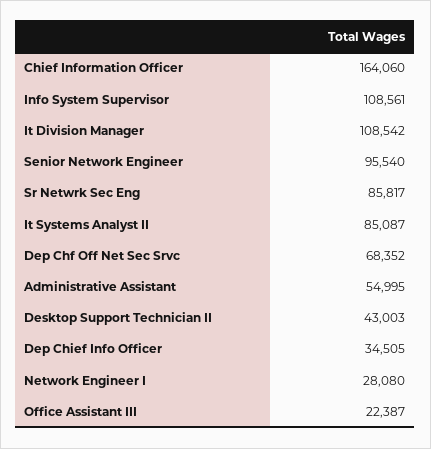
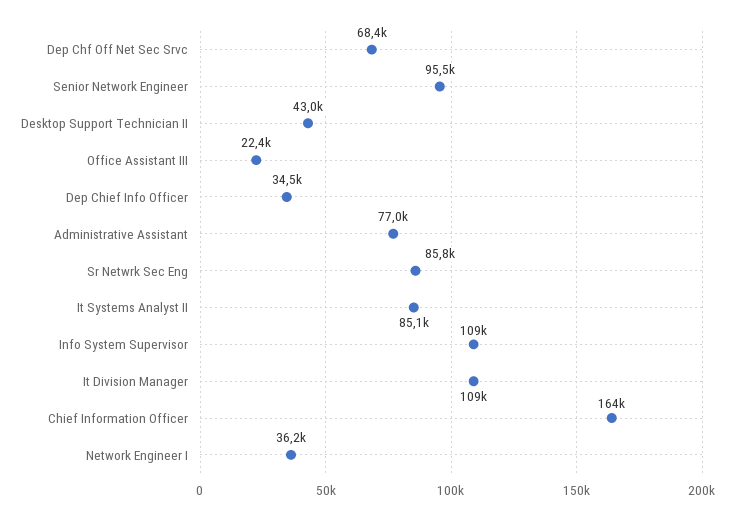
Administrative Assistant: 54995 -> 77000
Network Engineer I: 28080 -> 36200

